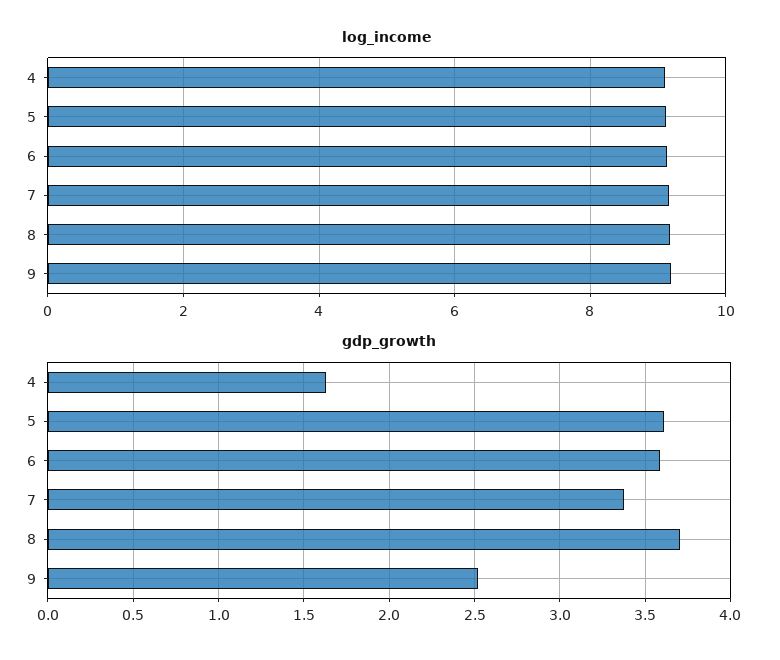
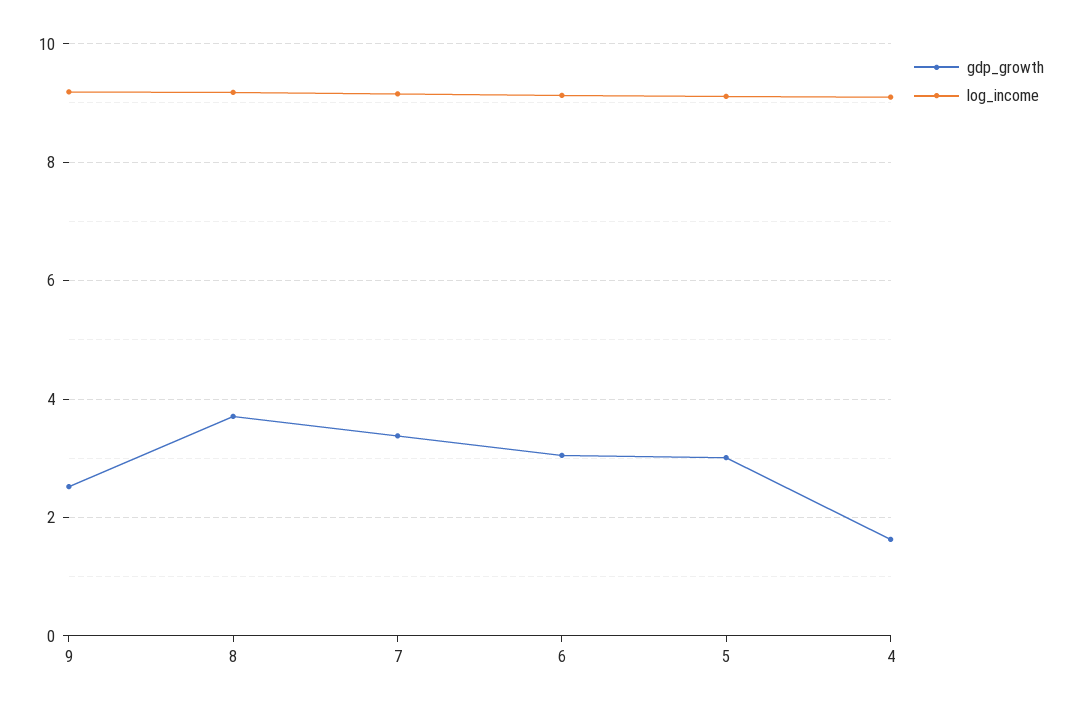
gdp_growth, 5: 3.6 -> 3
gdp_growth, 6: 3.6 -> 3

